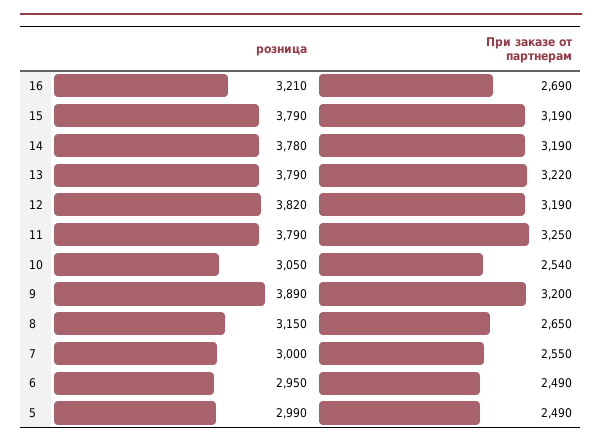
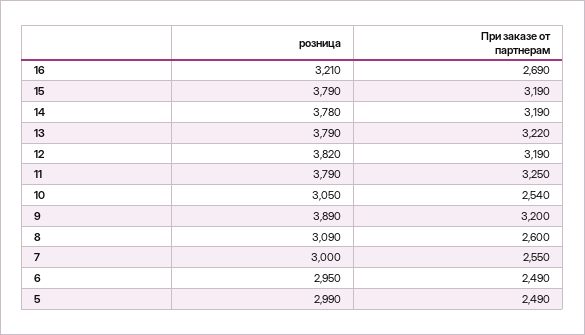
розница, 8: 3150 -> 3090
При заказе от партнерам, 8: 2650 -> 2600

